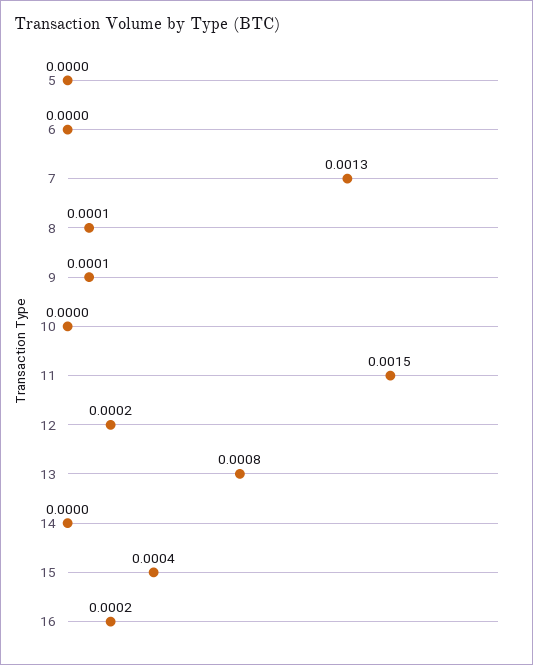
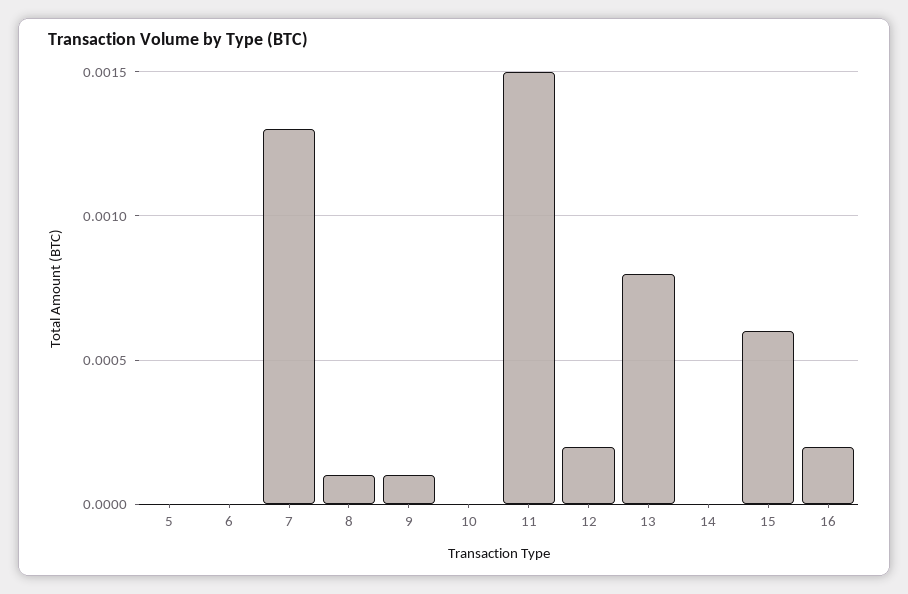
15: 0.0004 -> 0.0006

